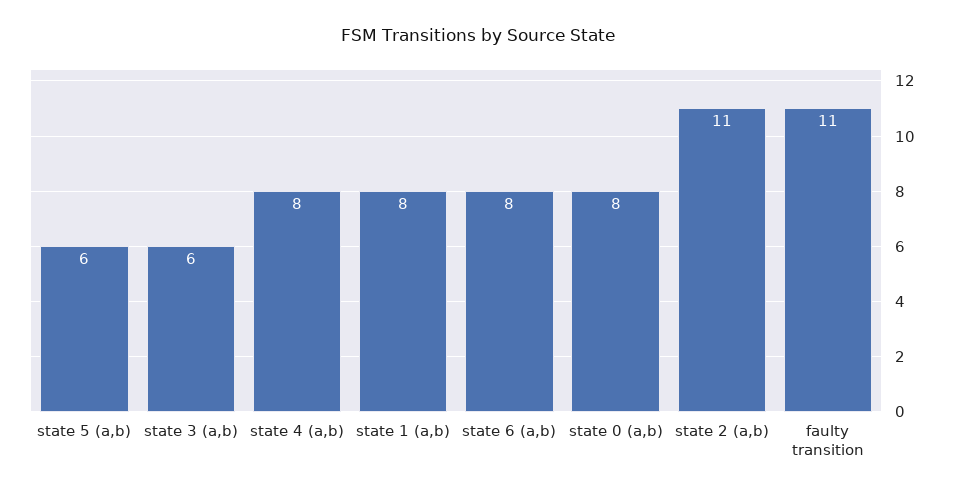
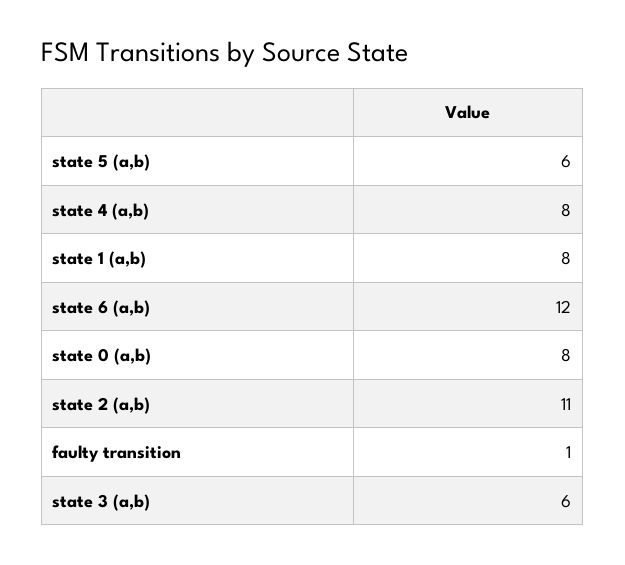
state 6 (a,b): 8 -> 12
faulty transition: 11 -> 1

